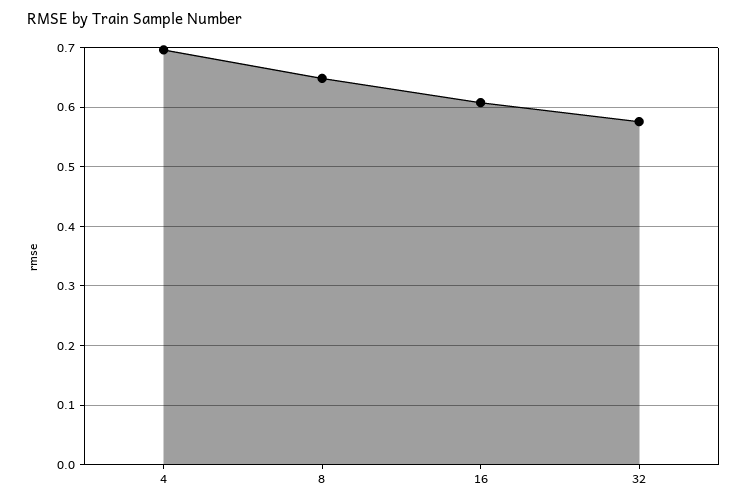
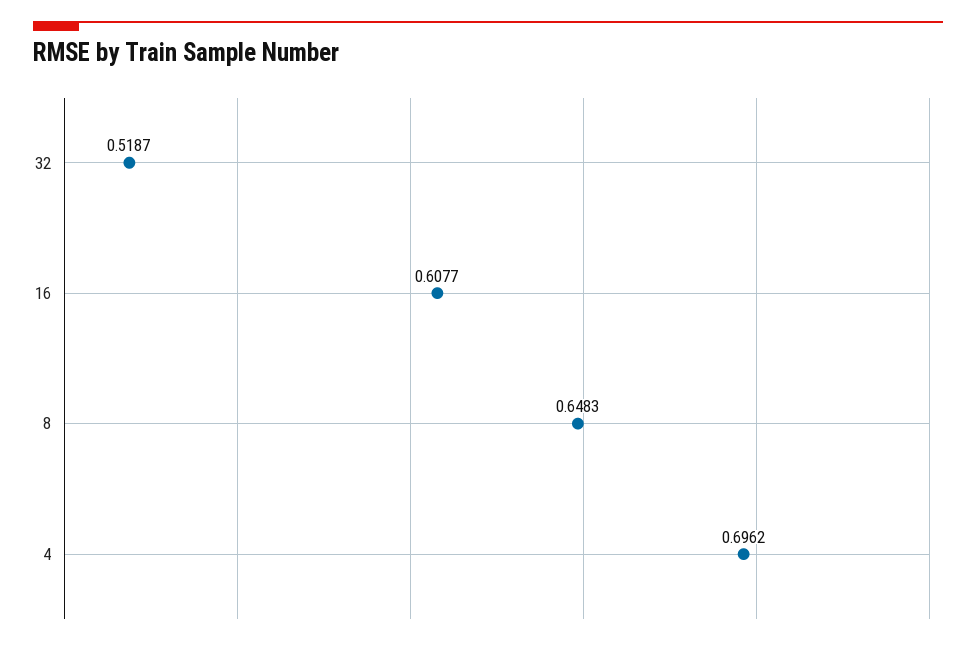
32: 0.58 -> 0.5187

